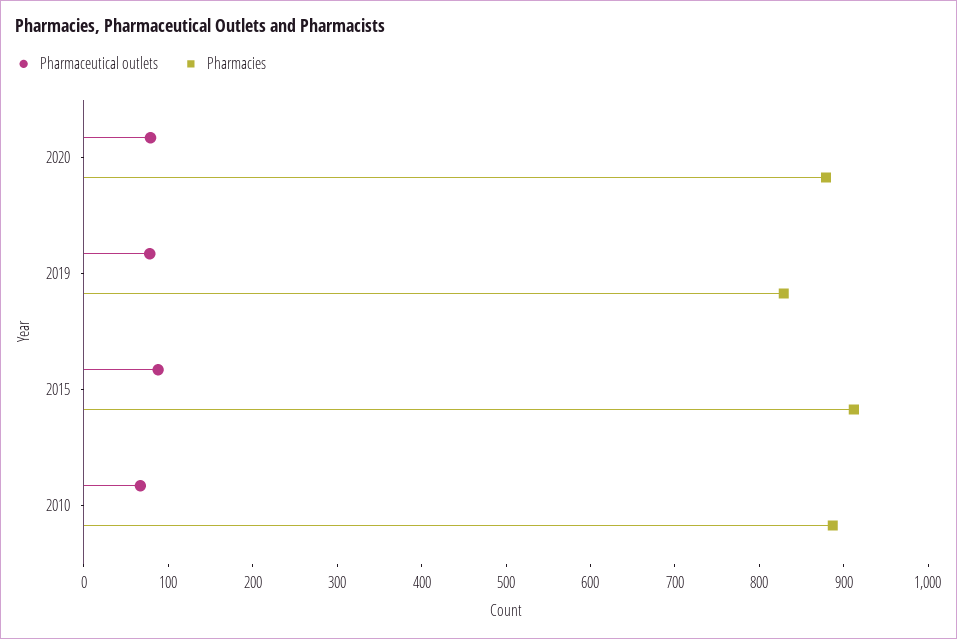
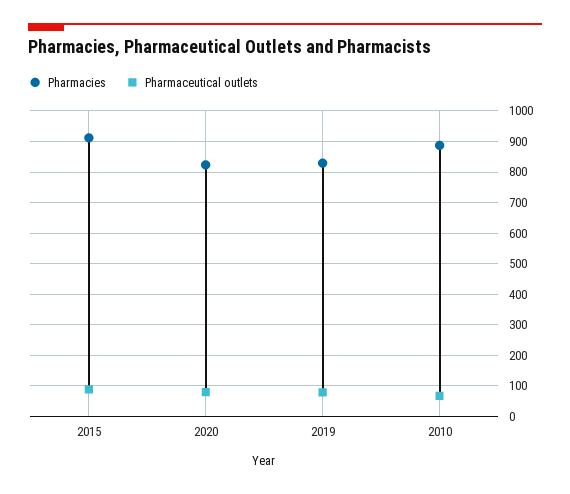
Pharmacies, 2020: 880 -> 820

